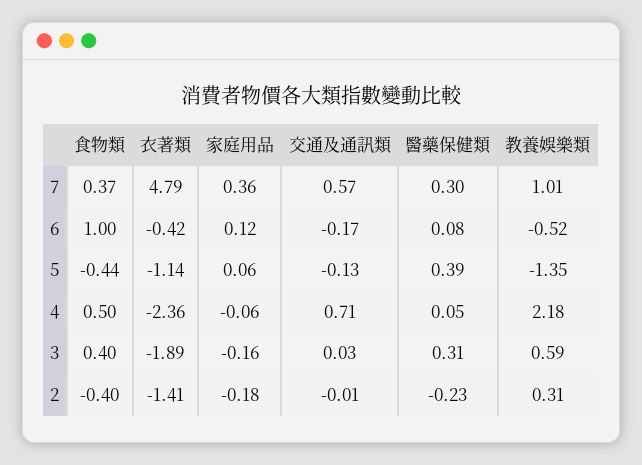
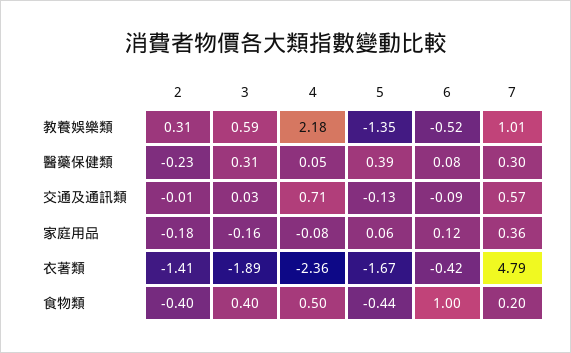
食物類, 7: 0.37 -> 0.2
交通及通訊類, 6: -0.17 -> -0.09
衣著類, 5: -1.14 -> -1.67
家庭用品, 4: -0.06 -> -0.08

